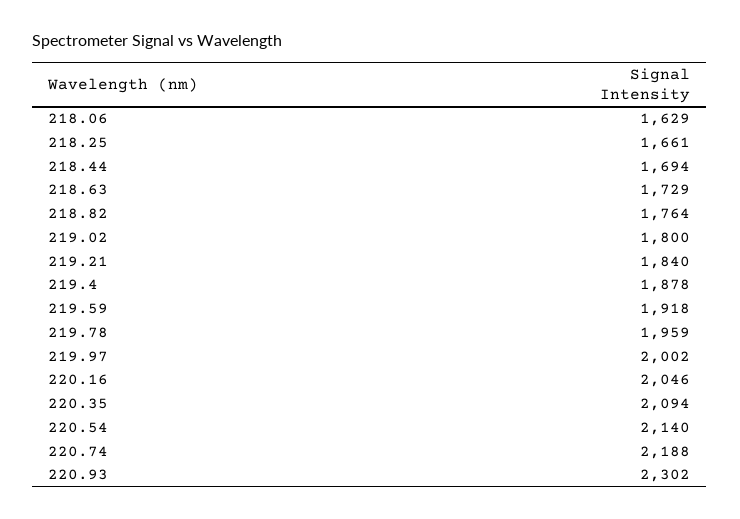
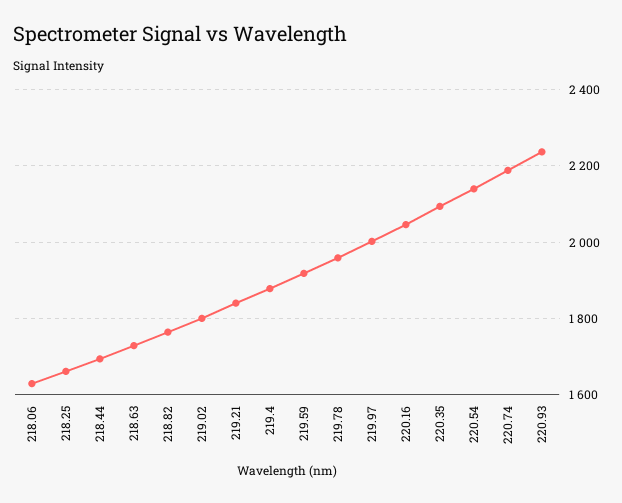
220.93: 2302 -> 2240

